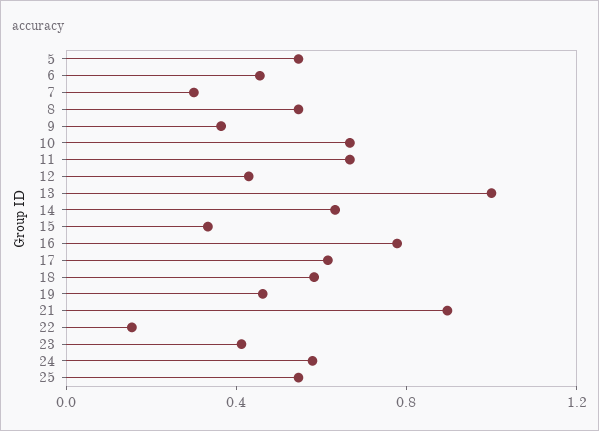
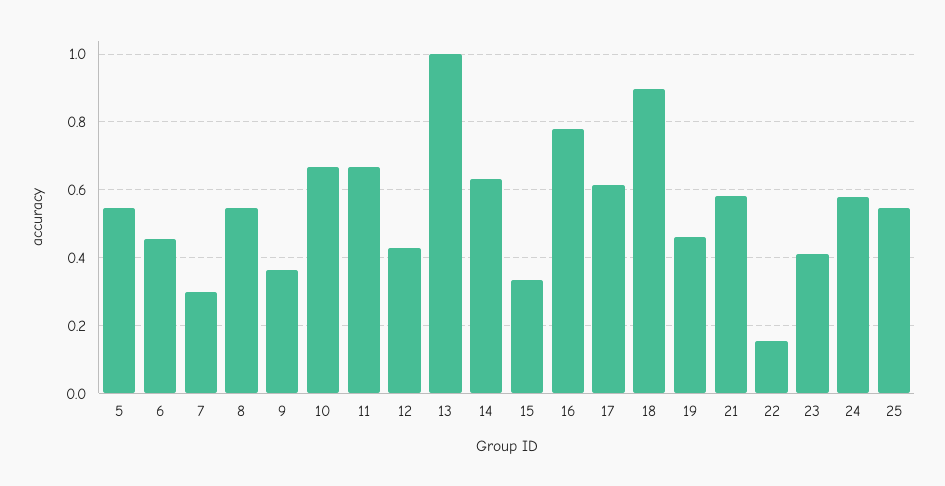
18: 0.6 -> 0.9
21: 0.9 -> 0.58

